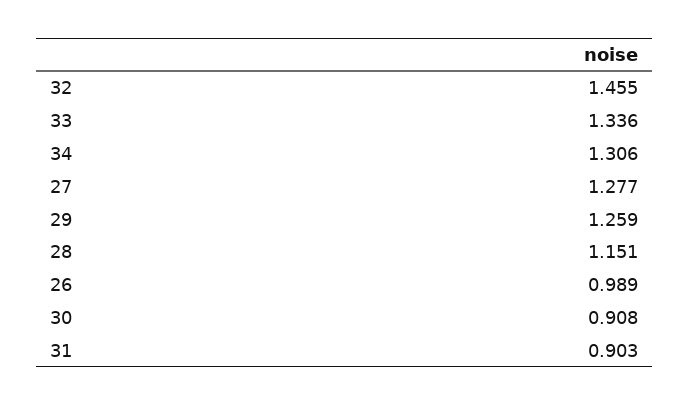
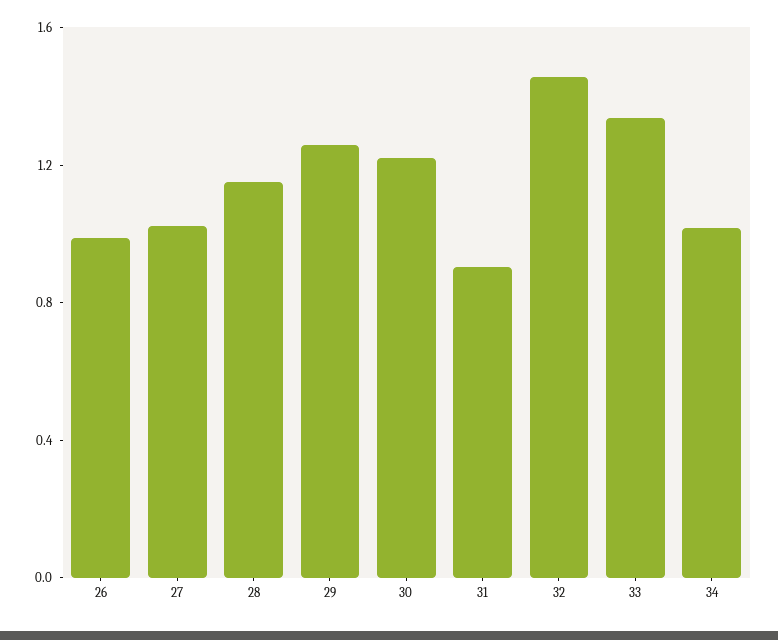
34: 1.306 -> 1
27: 1.277 -> 1
30: 0.908 -> 1.2

